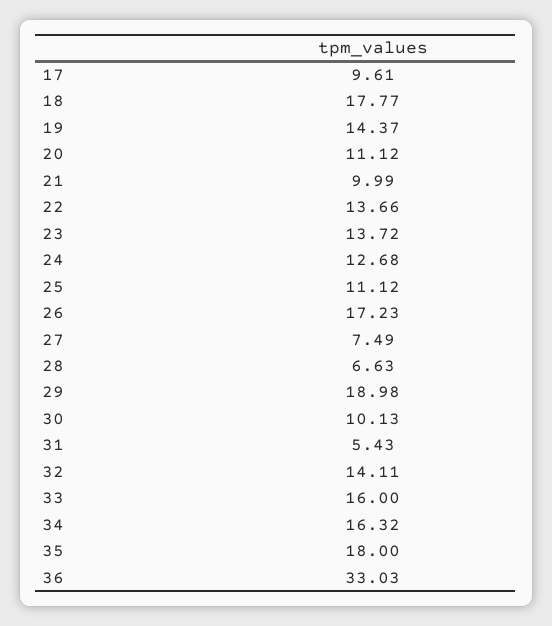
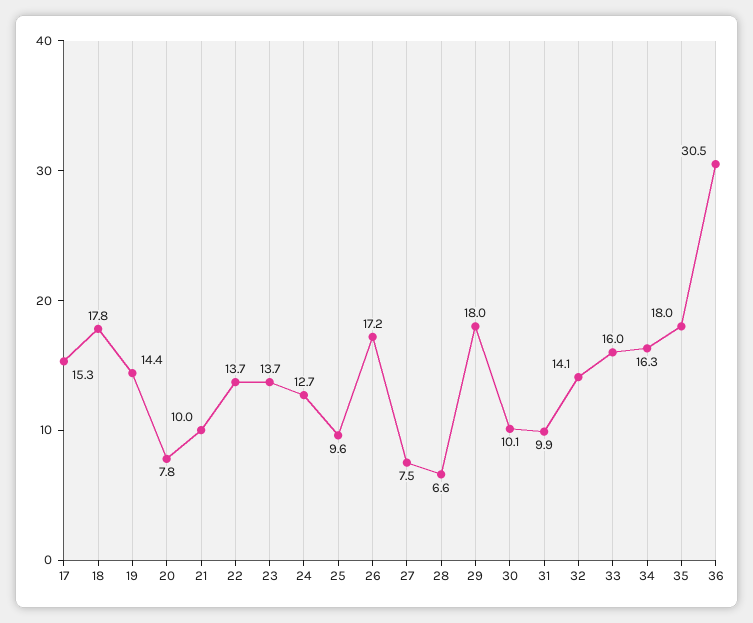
17: 9.61 -> 15.3
20: 11.12 -> 7.8
25: 11.12 -> 9.6
29: 18.98 -> 18
31: 5.43 -> 9.9
36: 33.03 -> 30.5

